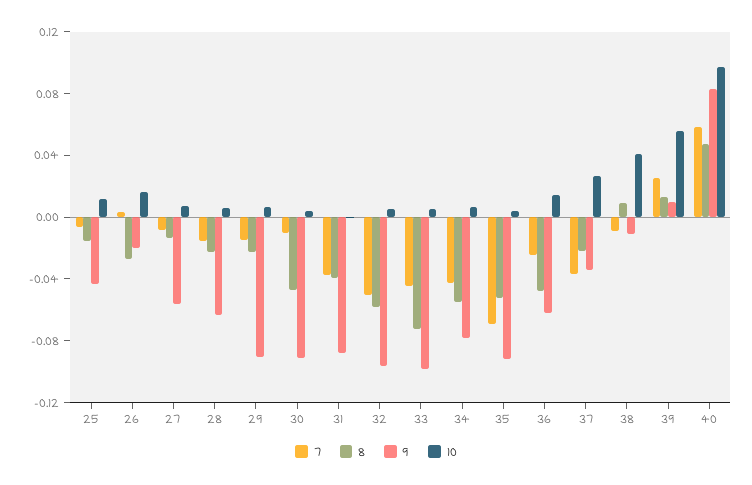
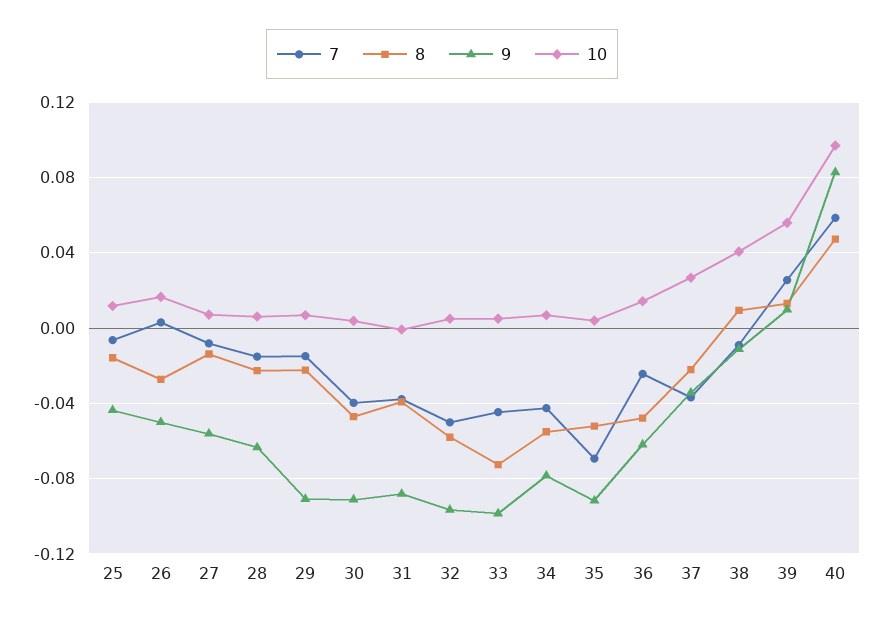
9, 26: -0.02 -> -0.05
7, 30: -0.01 -> -0.04

